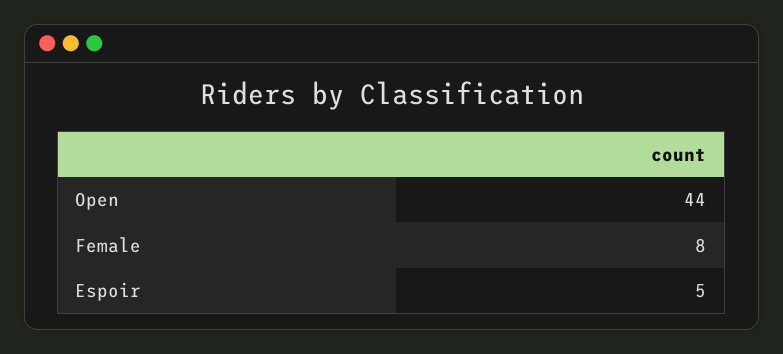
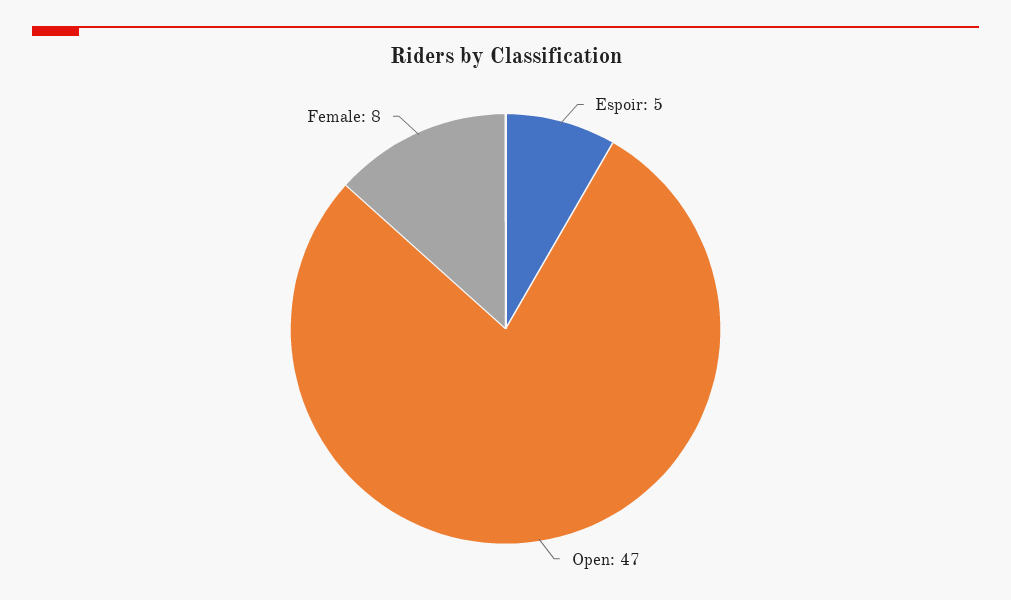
Open: 44 -> 47

